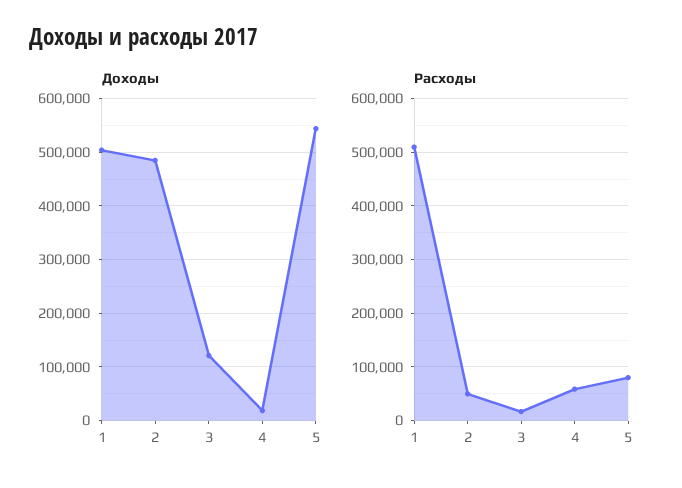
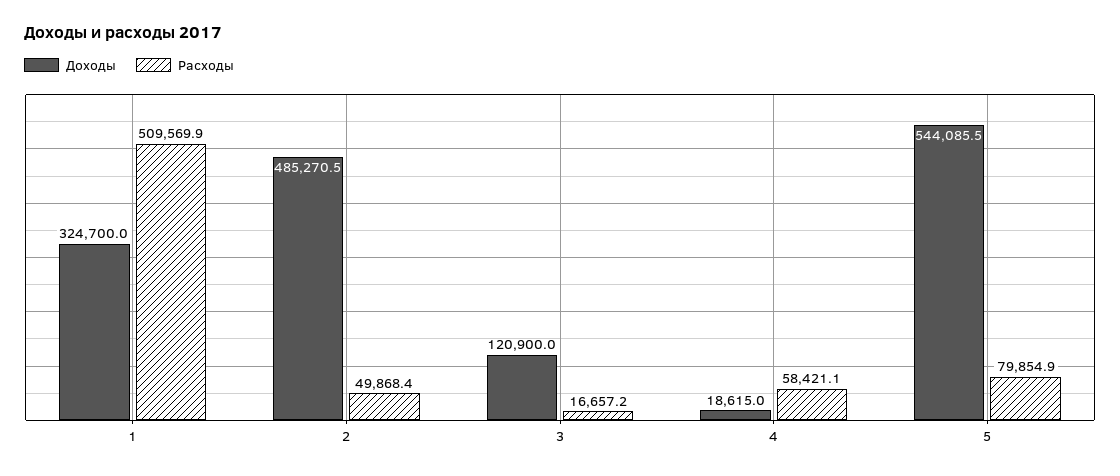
Доходы, 1: 500000 -> 324700

